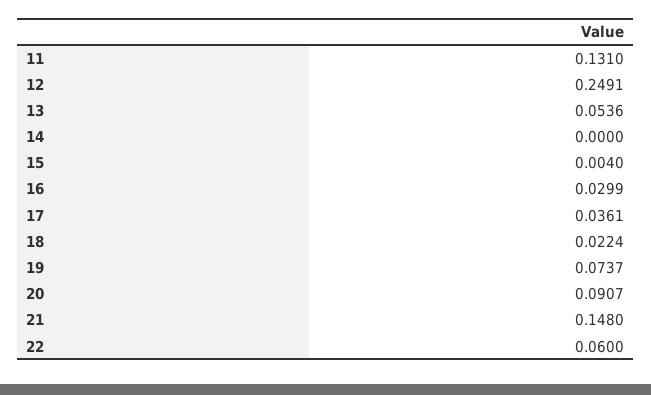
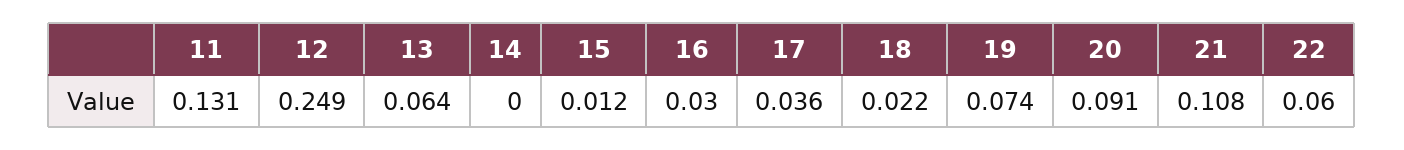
13: 0.0536 -> 0.064
15: 0.004 -> 0.012
21: 0.148 -> 0.108

